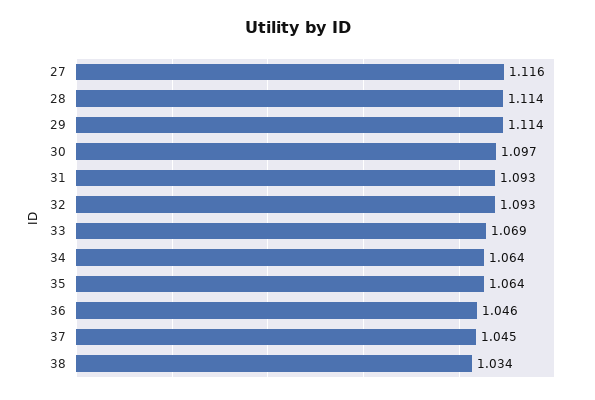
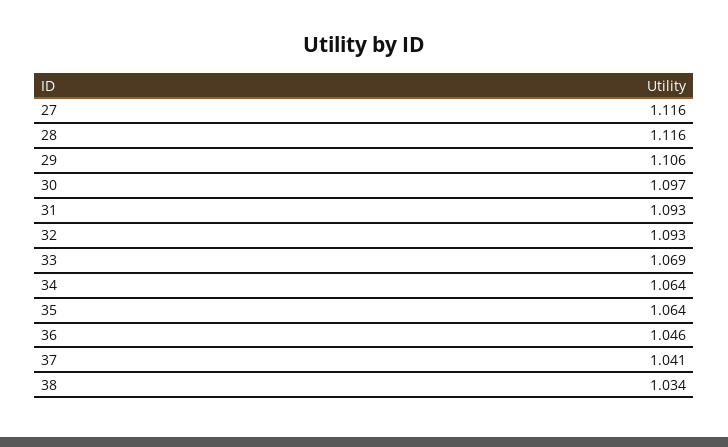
28: 1.114 -> 1.116
29: 1.114 -> 1.106
37: 1.045 -> 1.041

